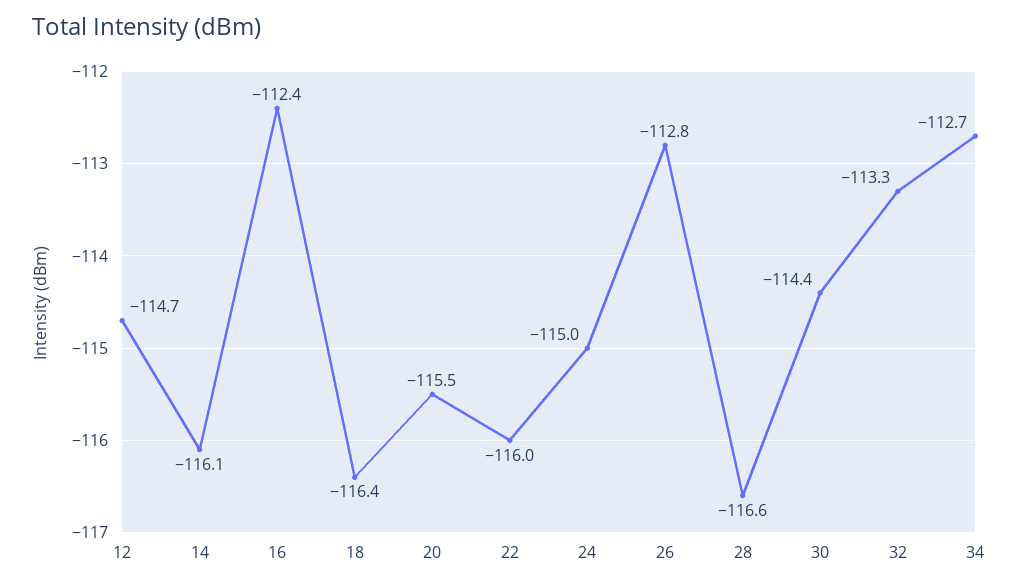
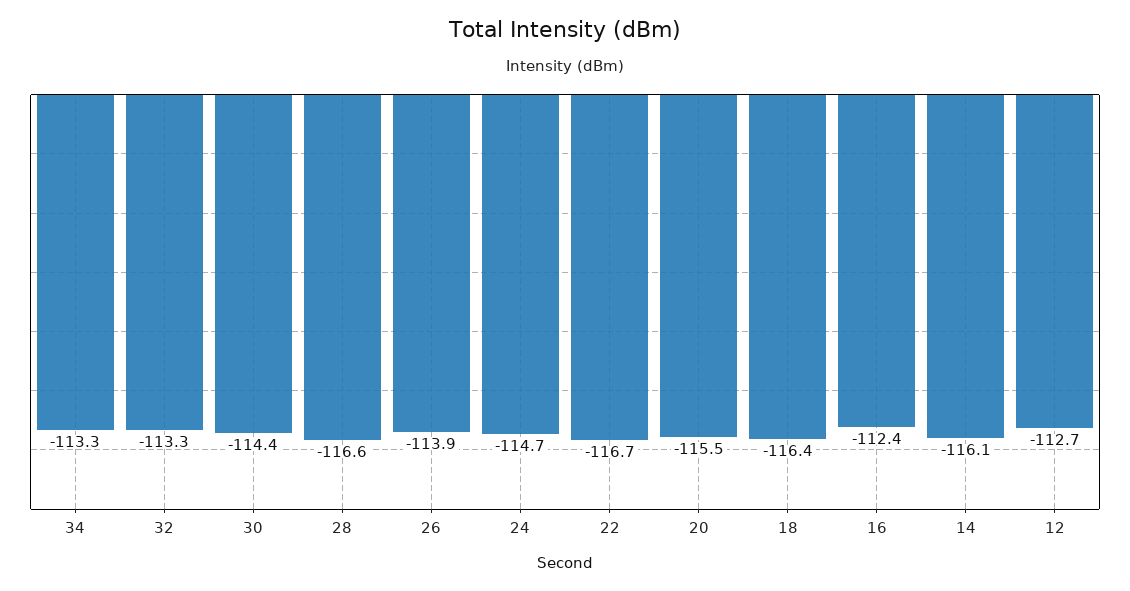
12: -114.7 -> -112.7
22: -116 -> -116.7
24: -115 -> -114.7
26: -112.8 -> -113.9
34: -112.7 -> -113.3

